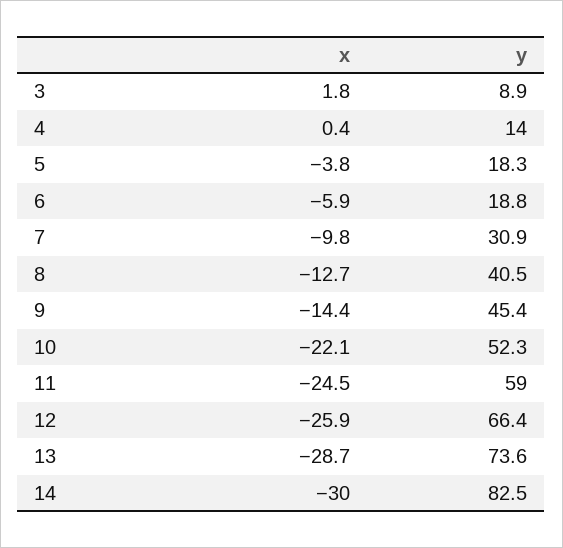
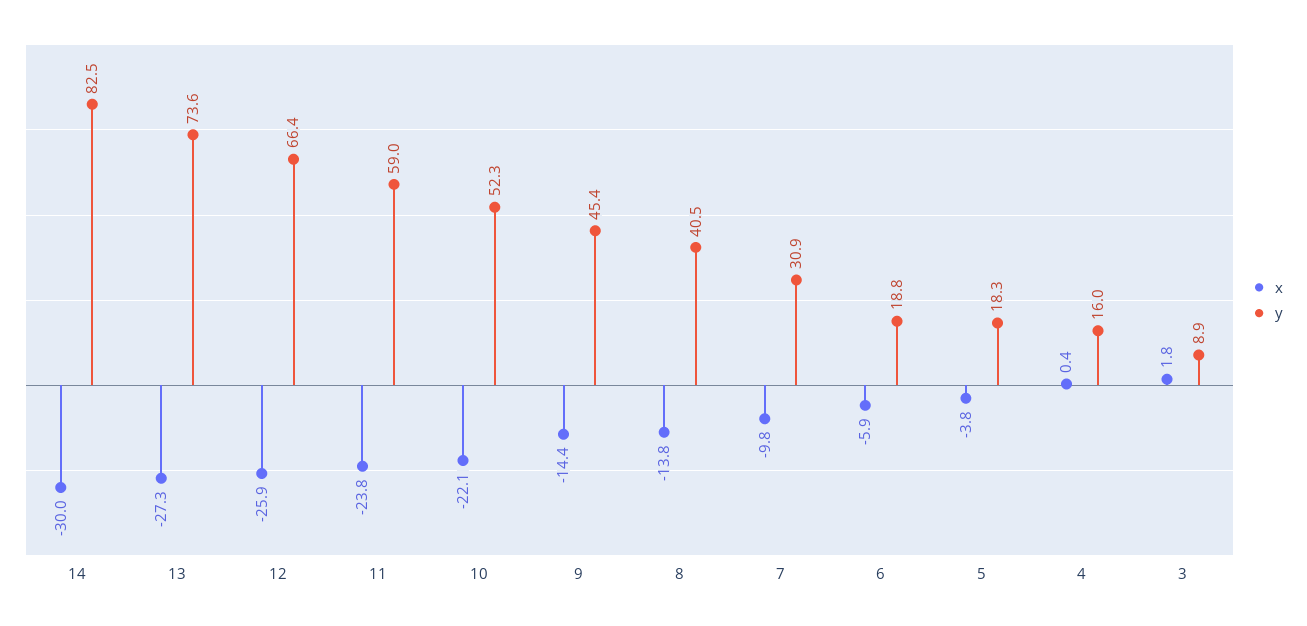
y, 4: 14 -> 16
x, 8: -12.7 -> -13.8
x, 11: -24.5 -> -23.8
x, 13: -28.7 -> -27.3

